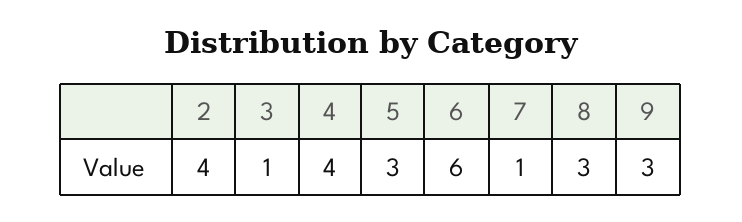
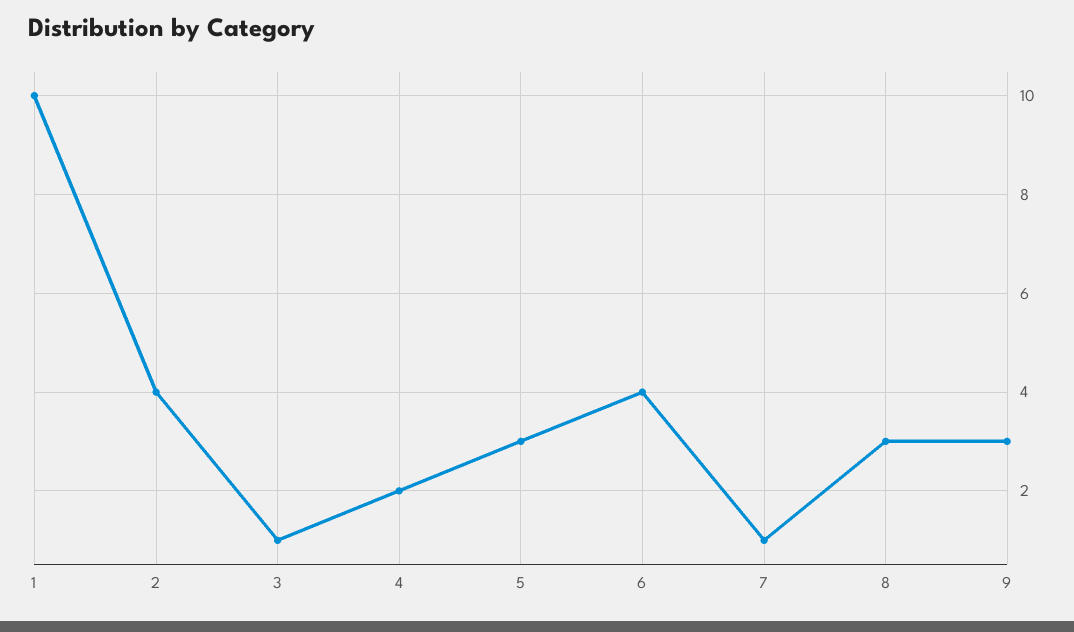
4: 4 -> 2
6: 6 -> 4
1: none -> 10

